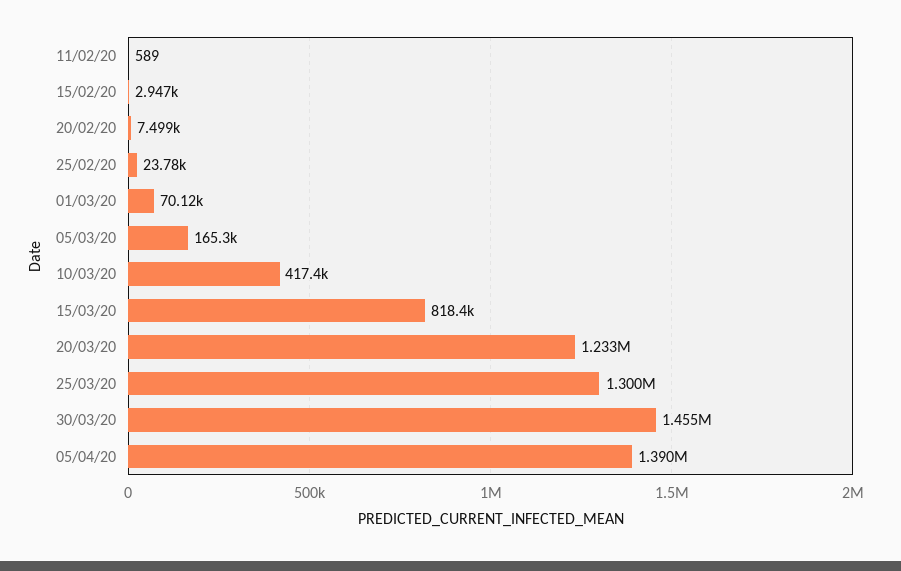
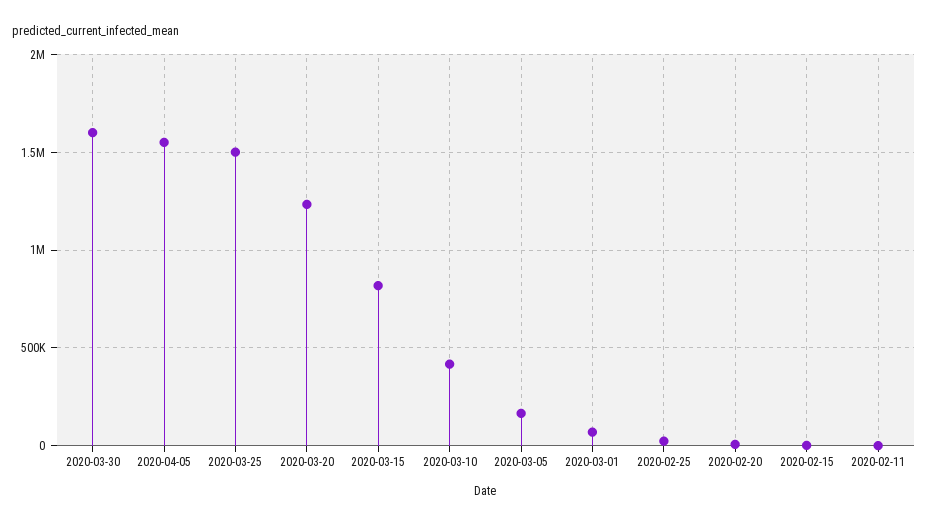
25/03/20: 1300000 -> 1500000
30/03/20: 1455000 -> 1600000
05/04/20: 1390000 -> 1550000

